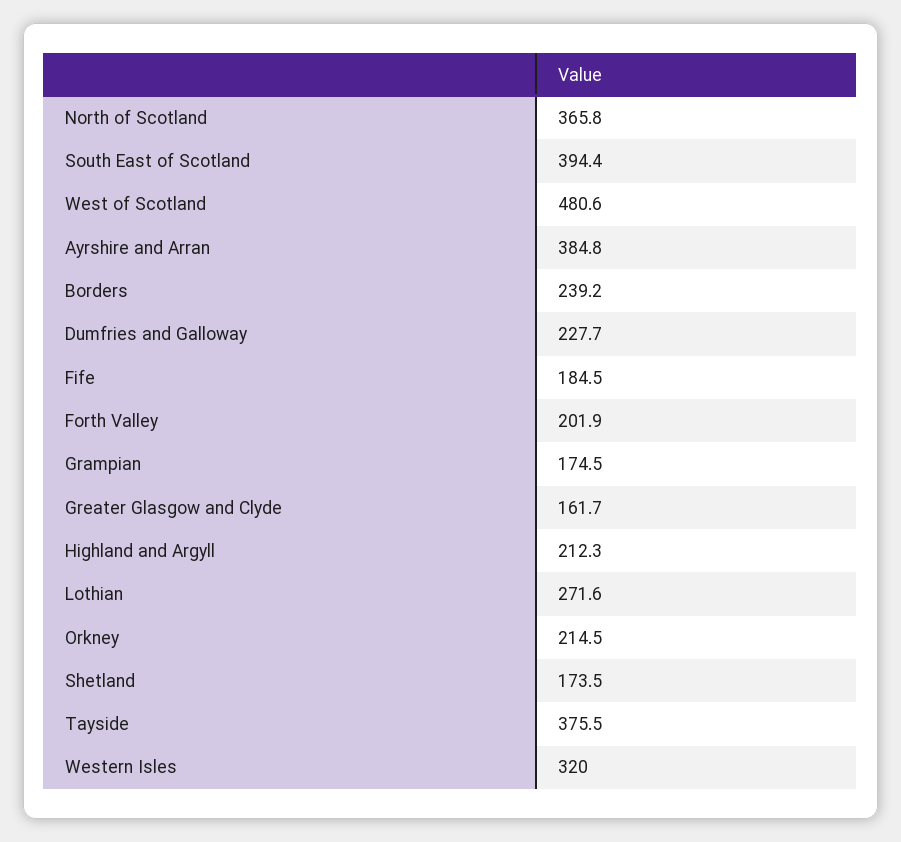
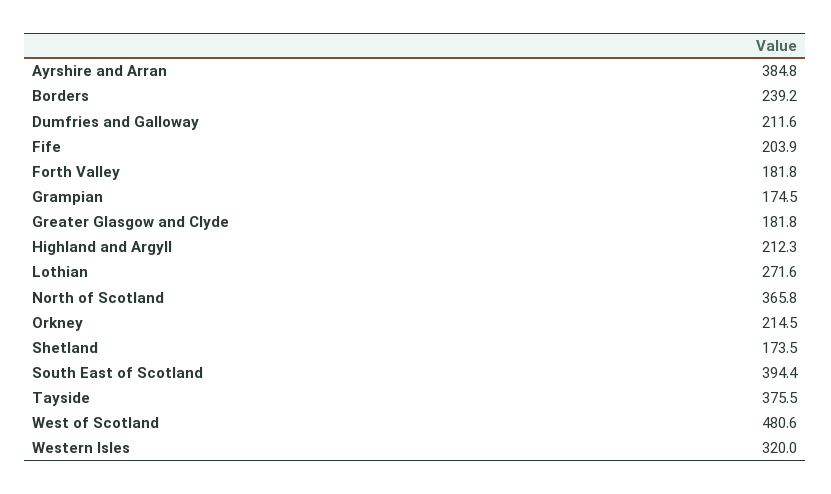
Dumfries and Galloway: 227.7 -> 211.6
Fife: 184.5 -> 203.9
Forth Valley: 201.9 -> 181.8
Greater Glasgow and Clyde: 161.7 -> 181.8

